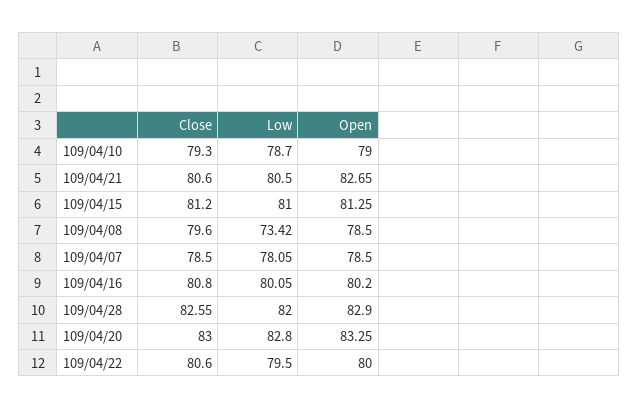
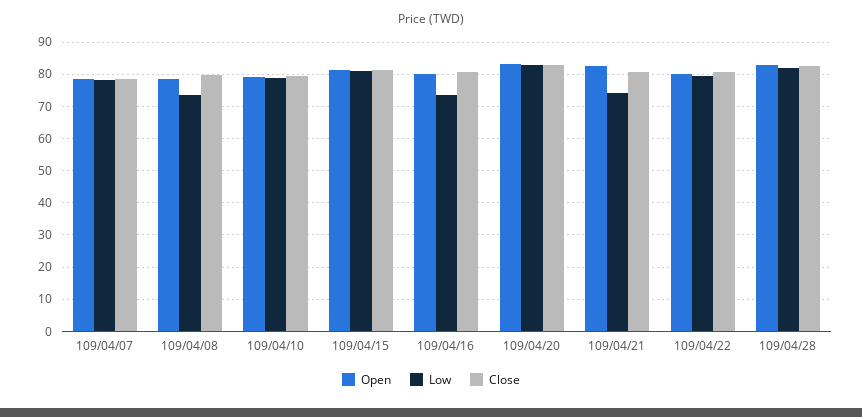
Low, 109/04/21: 80.5 -> 74
Low, 109/04/16: 80.05 -> 74

